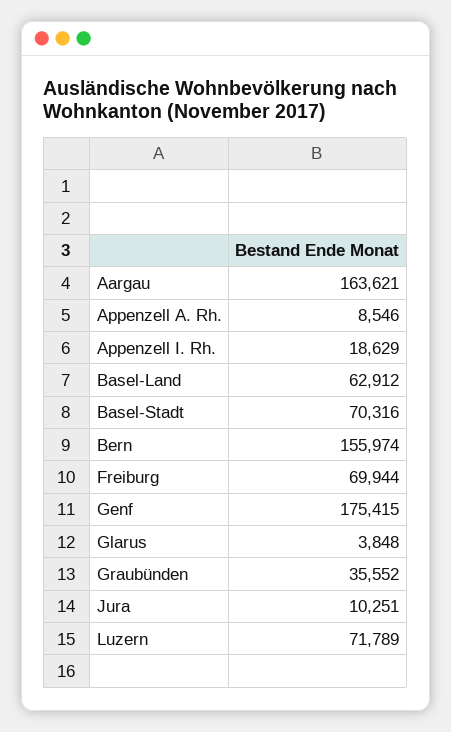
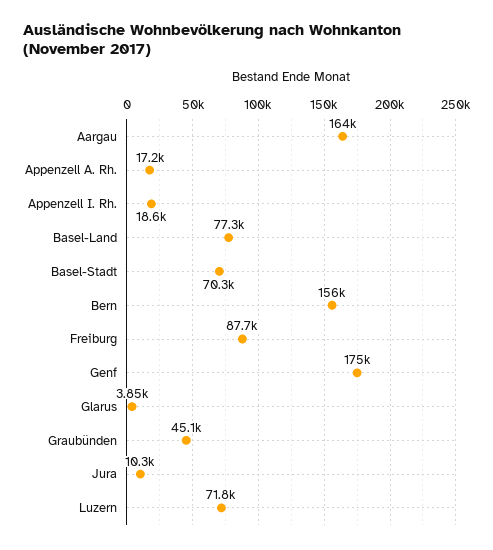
Appenzell A. Rh.: 8546 -> 17200
Basel-Land: 62912 -> 77300
Freiburg: 69944 -> 87700
Graubünden: 35552 -> 45100

